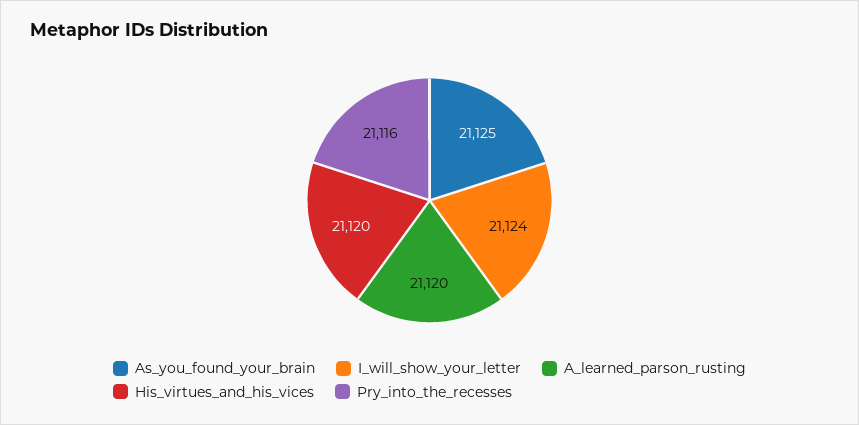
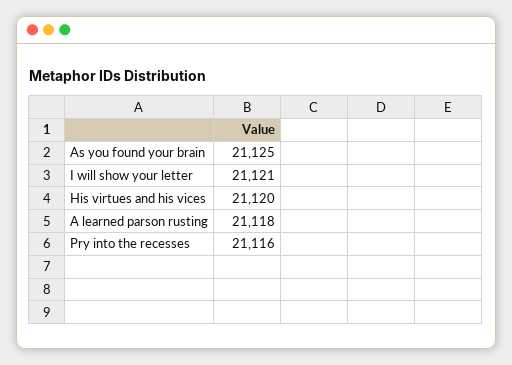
I_will_show_your_letter: 21124 -> 21121
A_learned_parson_rusting: 21120 -> 21118

